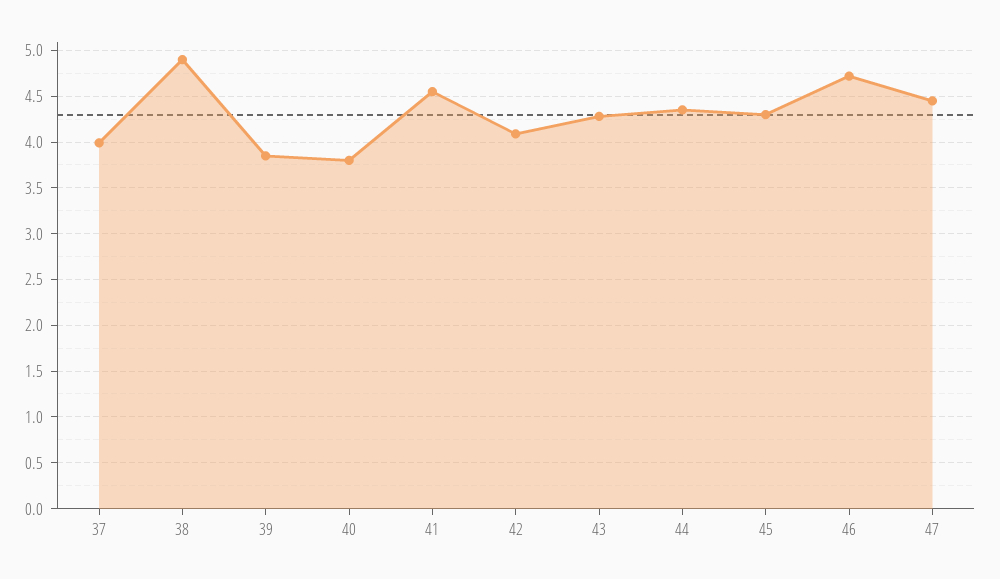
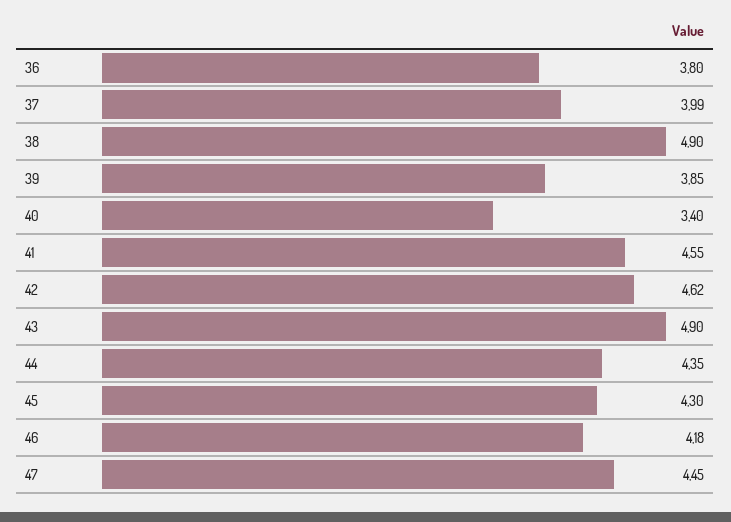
40: 3.8 -> 3.4
42: 4.1 -> 4.62
43: 4.3 -> 4.9
46: 4.7 -> 4.18
36: none -> 3.8

